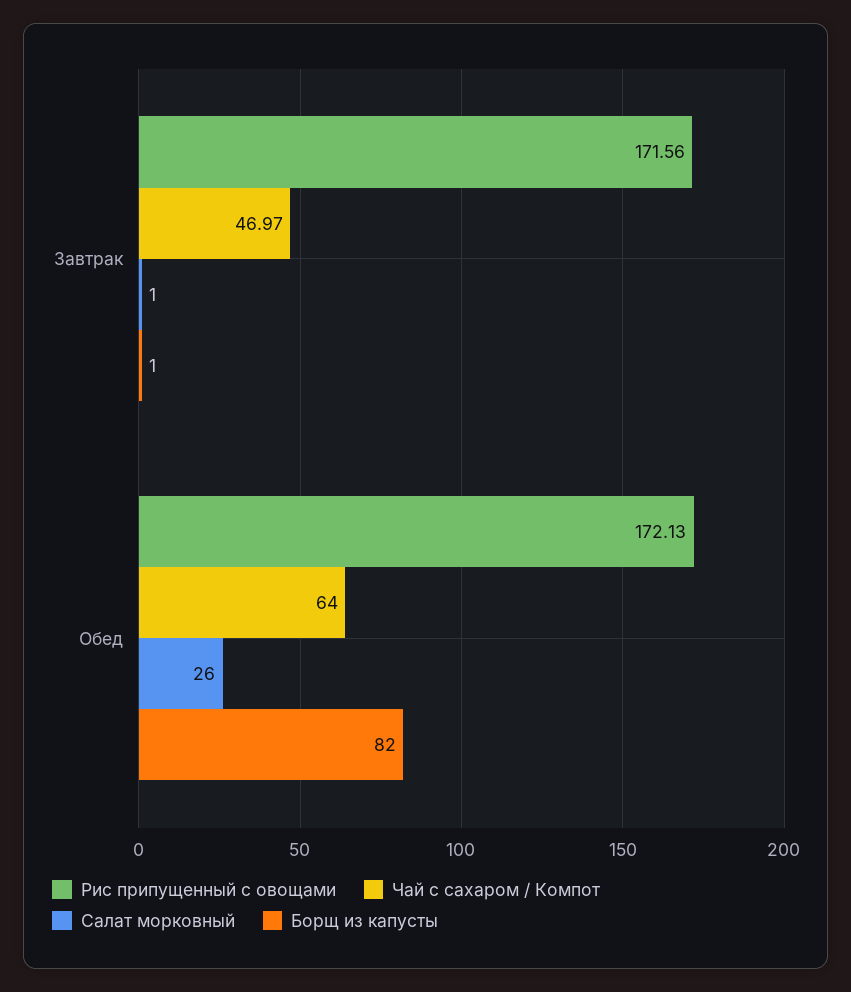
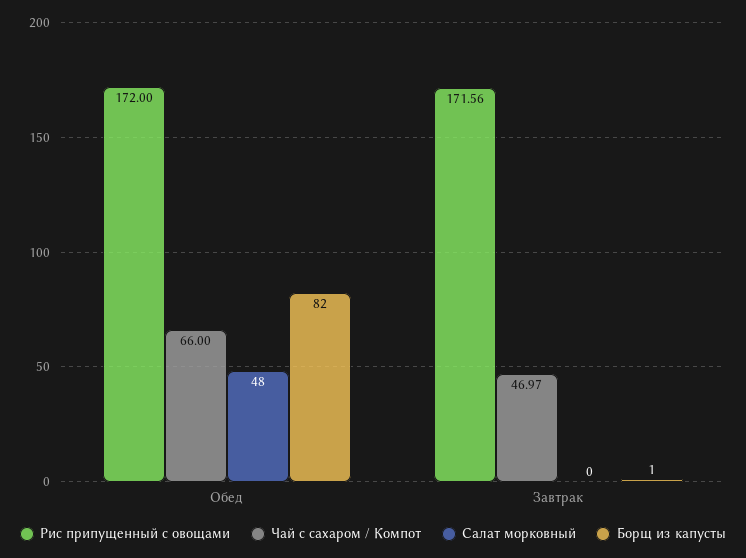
Салат морковный, Завтрак: 1 -> 0
Рис припущенный с овощами, Обед: 172.13 -> 172
Чай с сахаром / Компот, Обед: 64 -> 66
Салат морковный, Обед: 26 -> 48

